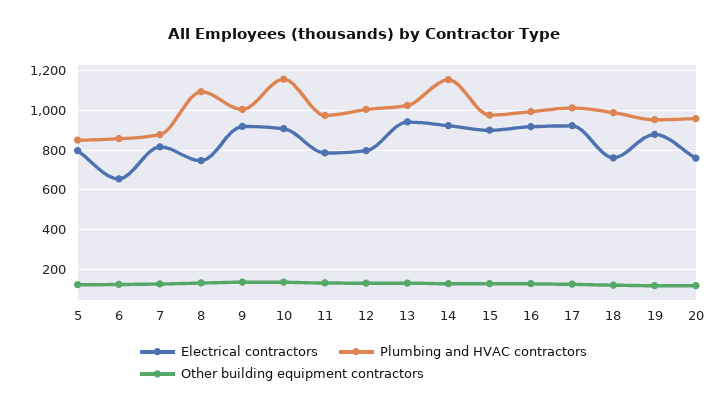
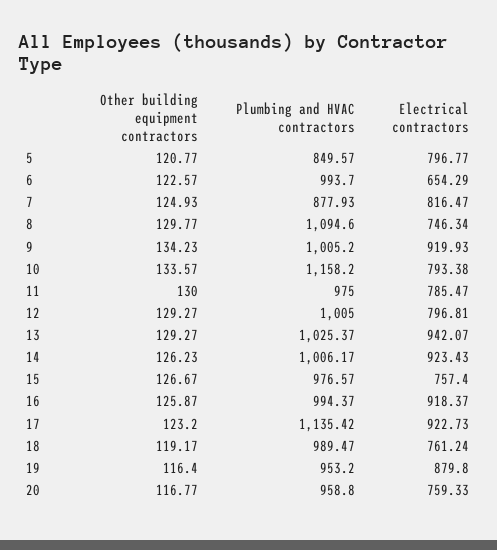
Plumbing and HVAC contractors, 6: 850 -> 993.7
Electrical contractors, 10: 900 -> 793.38
Plumbing and HVAC contractors, 14: 1150 -> 1006.17
Electrical contractors, 15: 900 -> 757.4
Plumbing and HVAC contractors, 17: 1000 -> 1135.42

